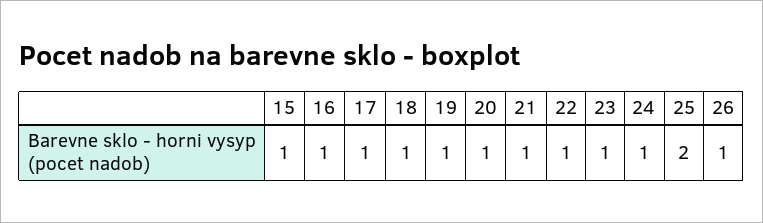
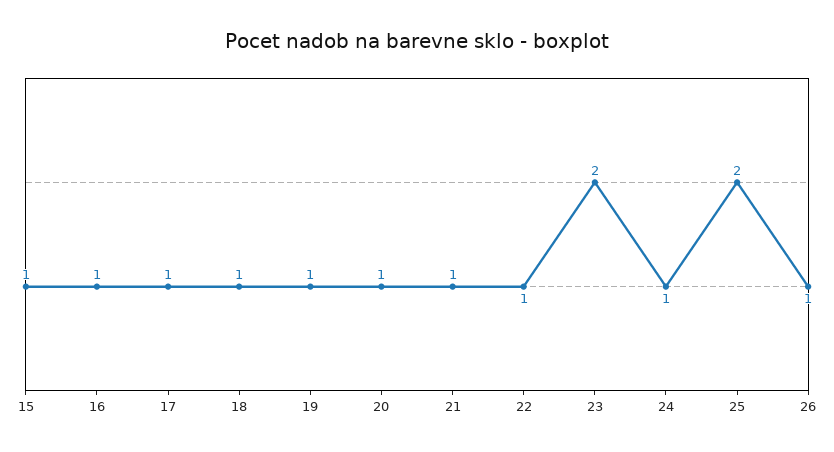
23: 1 -> 2

